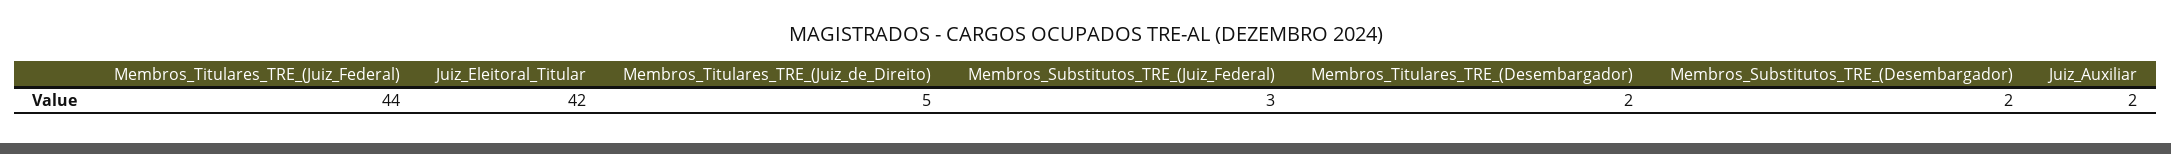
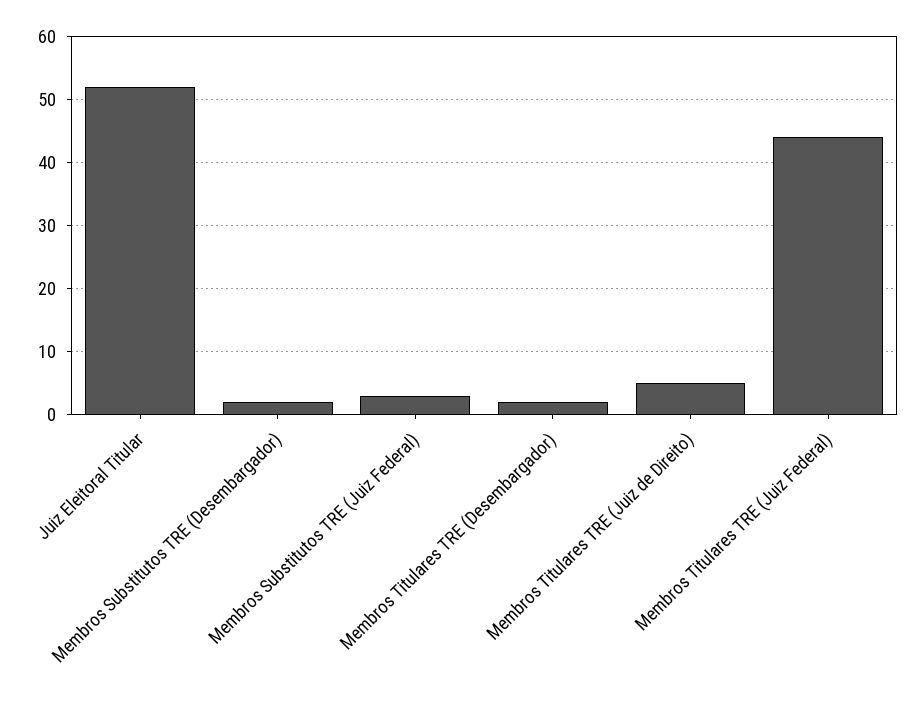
Juiz_Eleitoral_Titular: 42 -> 52
Juiz_Auxiliar: 2 -> none

